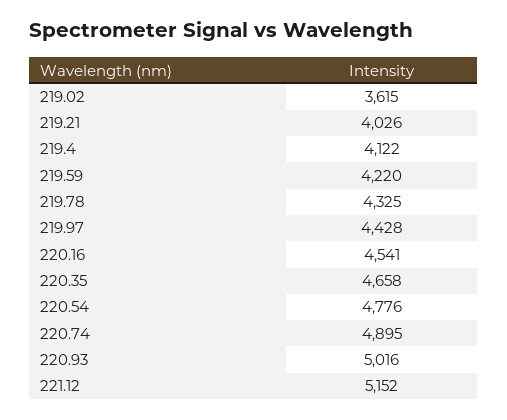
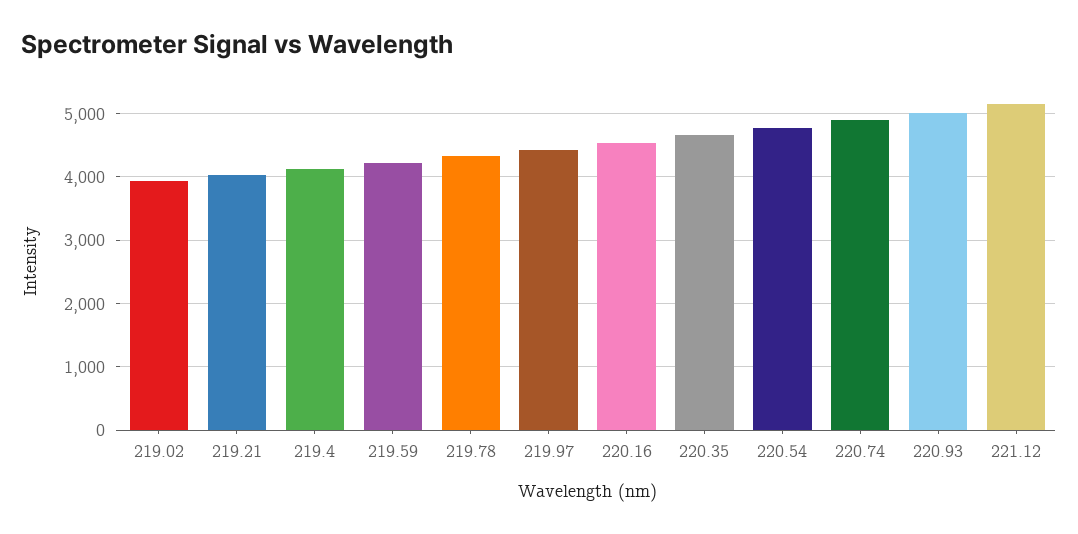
219.02: 3615 -> 3900

